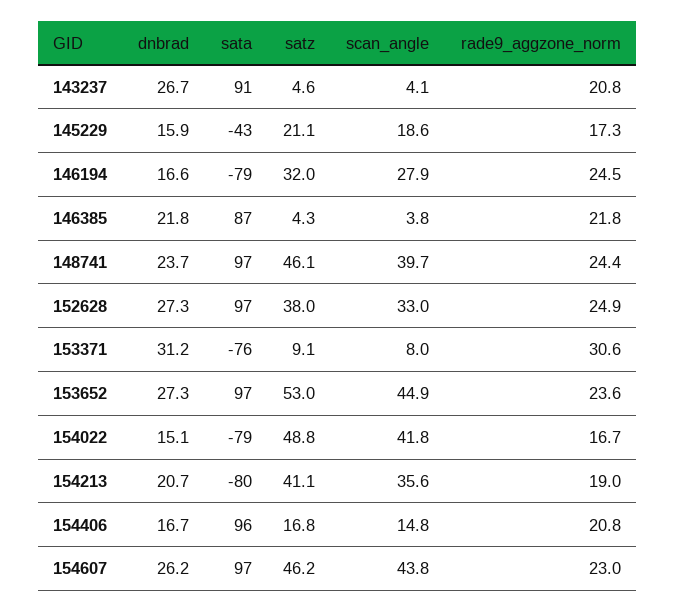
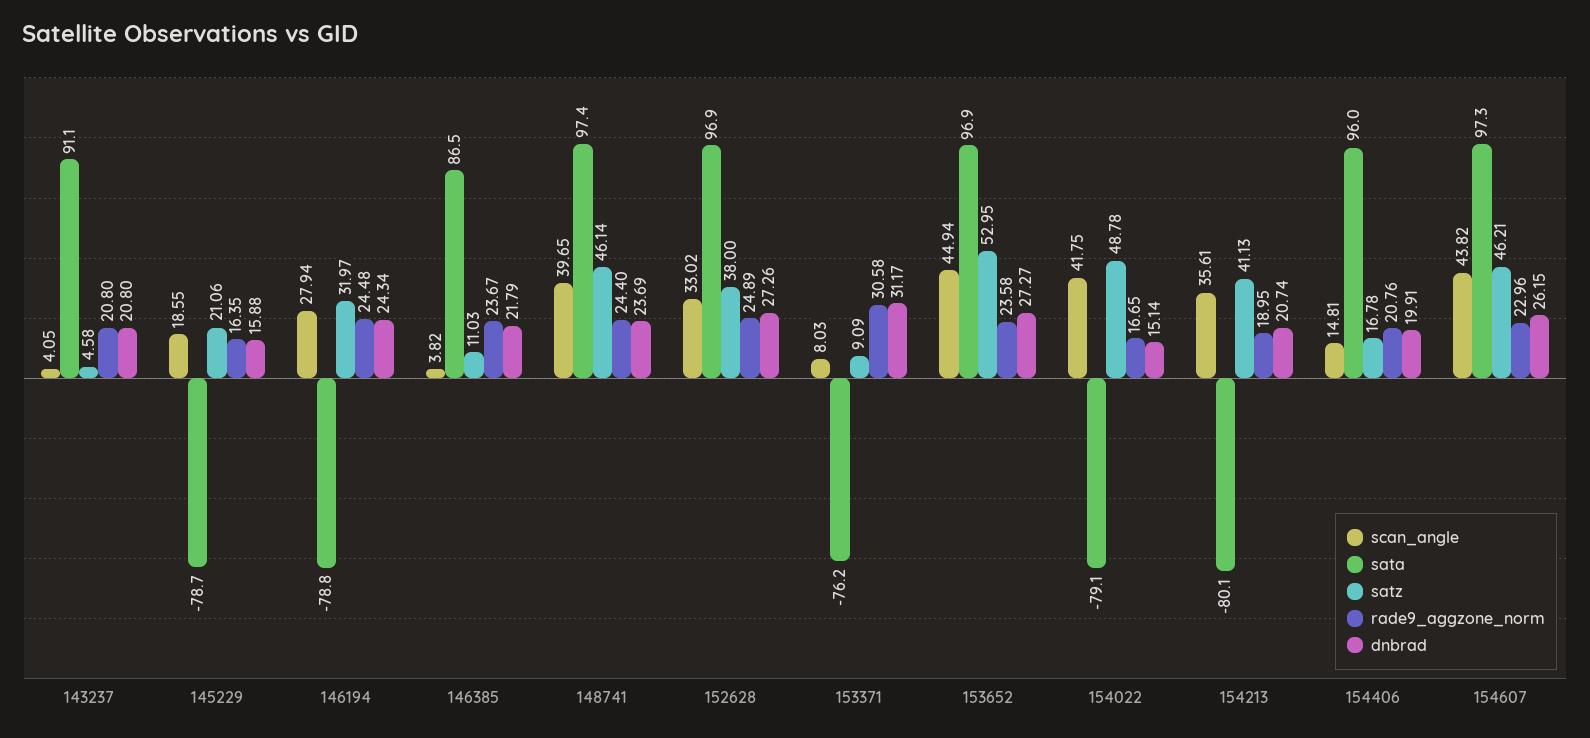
dnbrad, 143237: 26.7 -> 20.8
sata, 145229: -43 -> -78.7
rade9_aggzone_norm, 145229: 17.3 -> 16.35
dnbrad, 146194: 16.6 -> 24.34
satz, 146385: 4.3 -> 11.03
rade9_aggzone_norm, 146385: 21.8 -> 23.67
dnbrad, 154406: 16.7 -> 19.91

